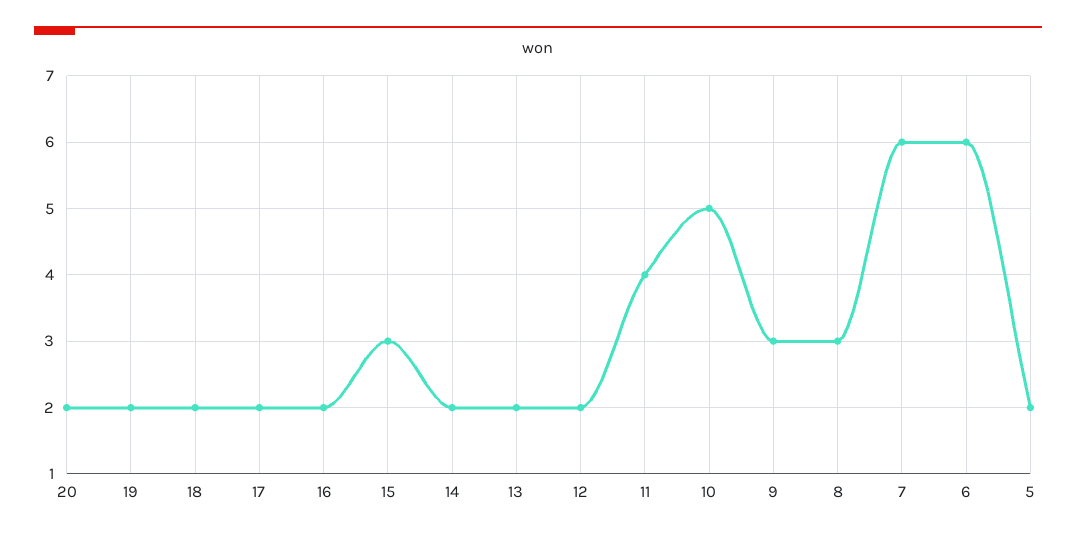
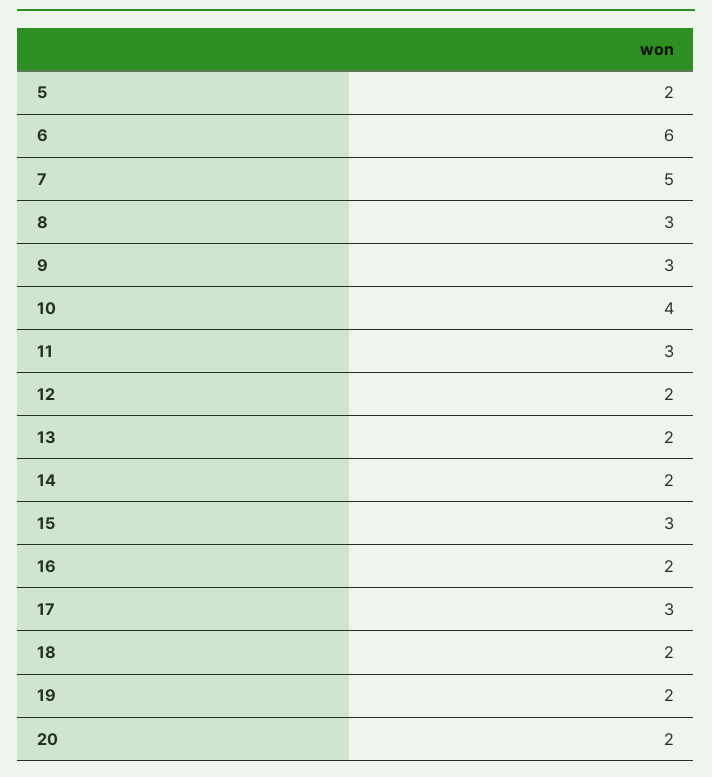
17: 2 -> 3
11: 4 -> 3
10: 5 -> 4
7: 6 -> 5

